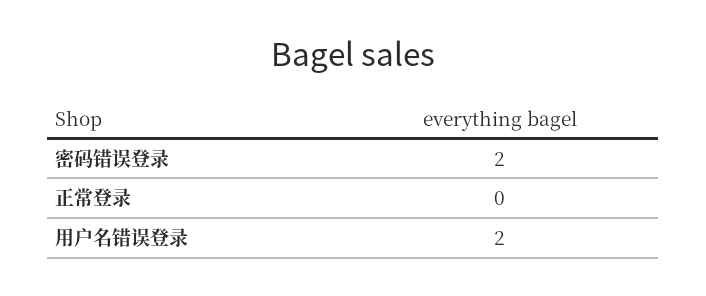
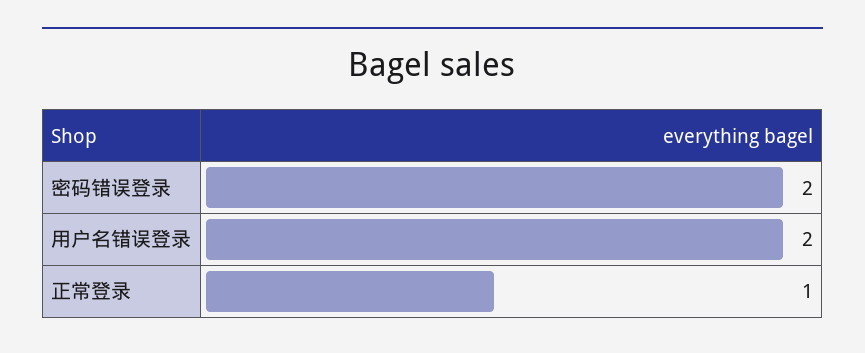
正常登录: 0 -> 1

